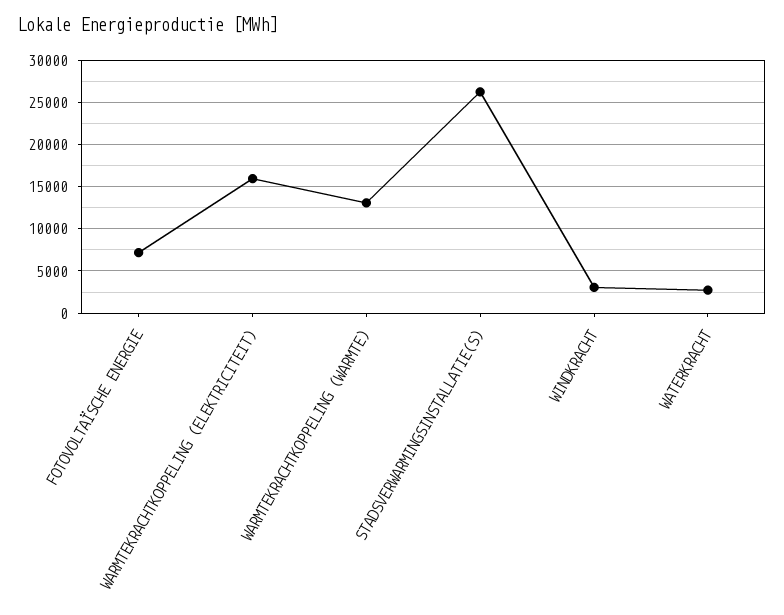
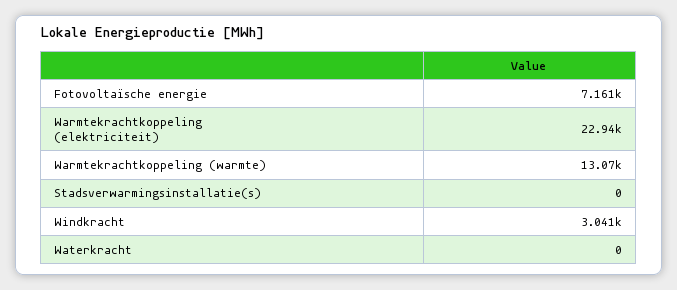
WARMTEKRACHTKOPPELING (ELEKTRICITEIT): 16000 -> 22940
STADSVERWARMINGSINSTALLATIE(S): 26000 -> 0
WATERKRACHT: 3000 -> 0

